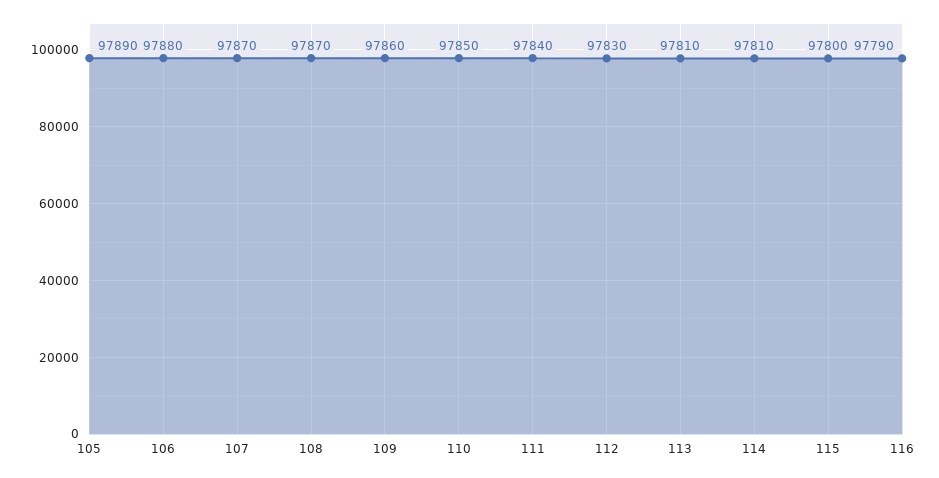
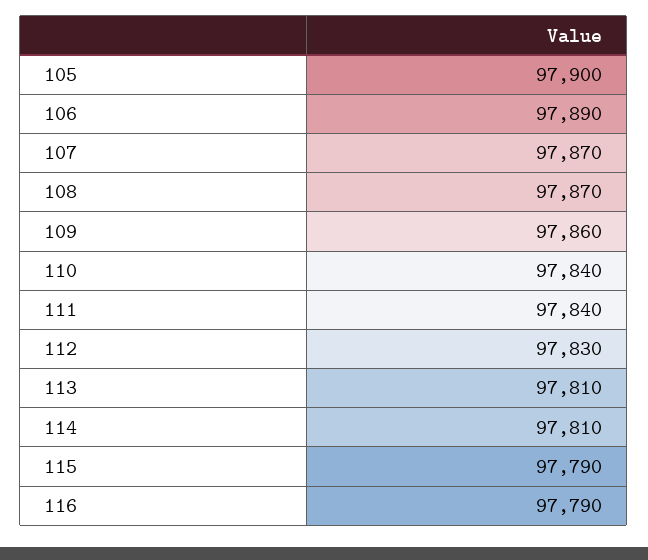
105: 97890 -> 97900
106: 97880 -> 97890
110: 97850 -> 97840
115: 97800 -> 97790

